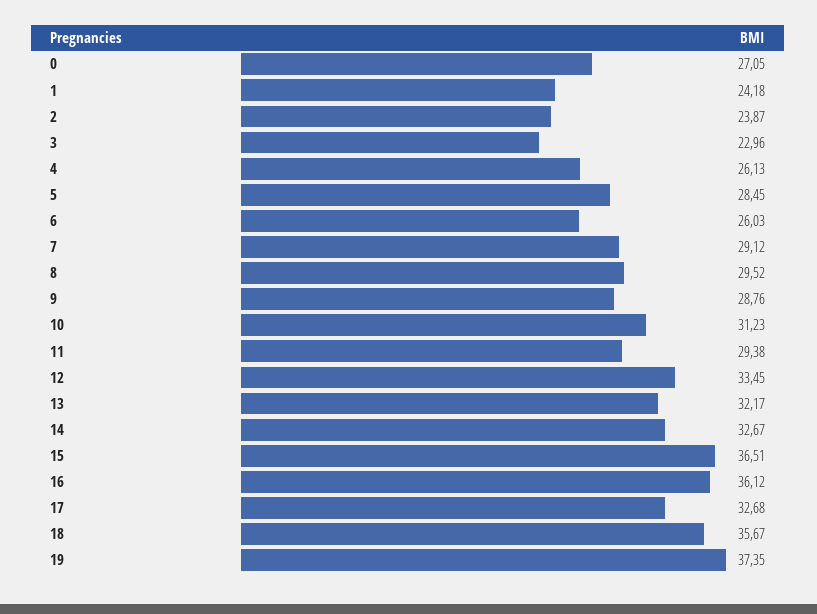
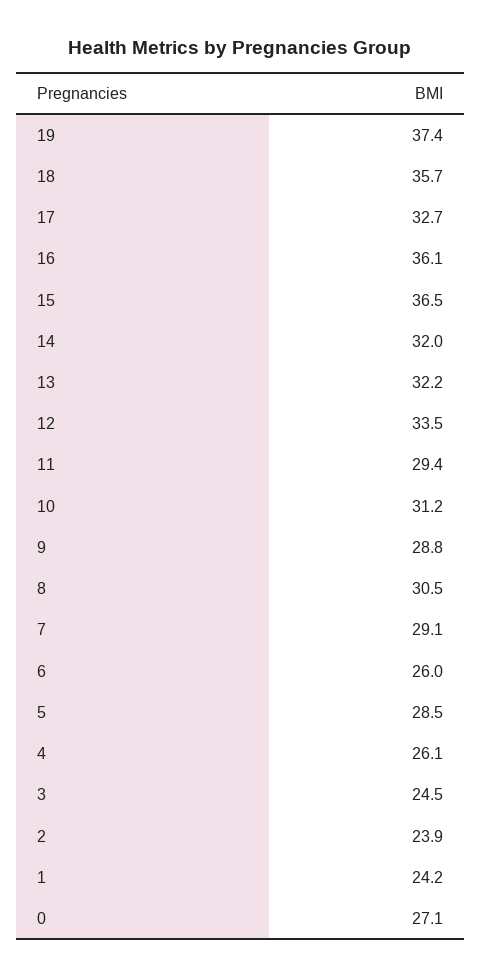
3: 22.96 -> 24.5
8: 29.52 -> 30.5
14: 32.67 -> 32

